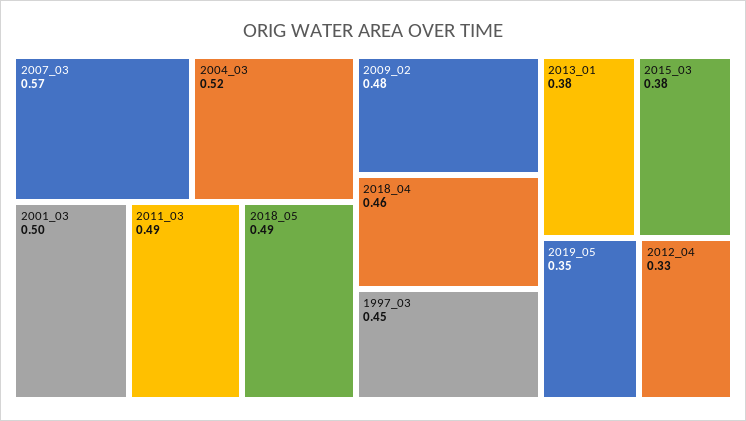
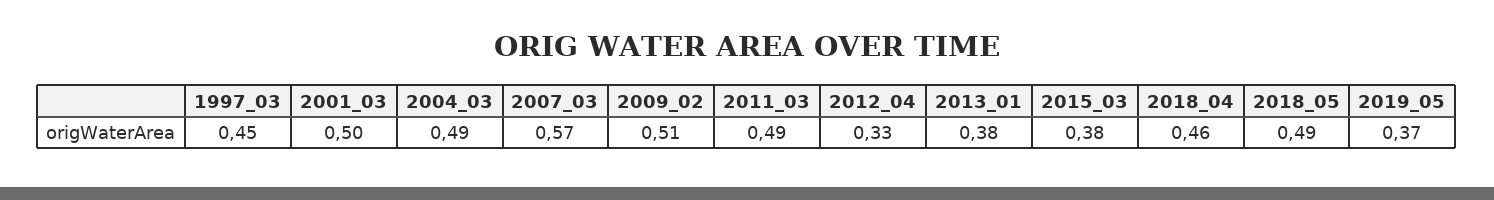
2004_03: 0.52 -> 0.49
2009_02: 0.48 -> 0.51
2019_05: 0.35 -> 0.37

